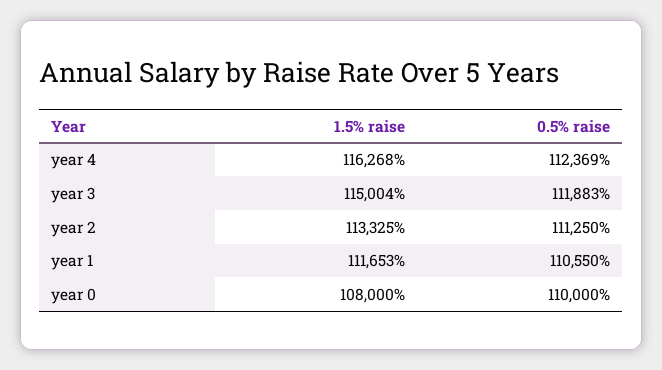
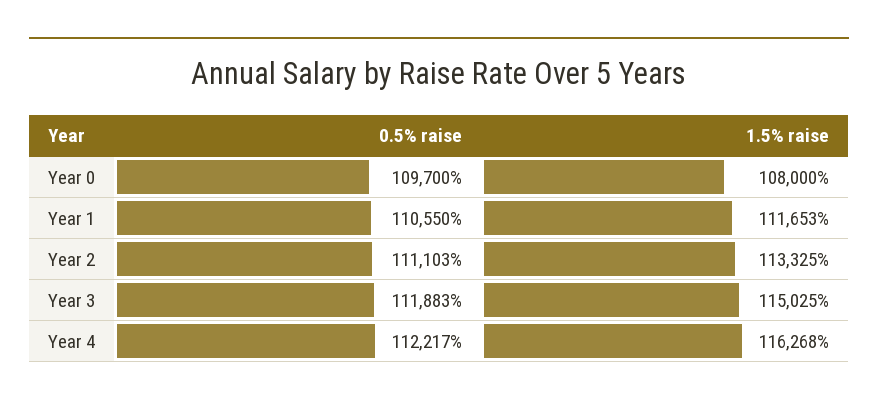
0.5% raise, year 4: 112369 -> 112217
1.5% raise, year 3: 115004 -> 115025
0.5% raise, year 2: 111250 -> 111103
0.5% raise, year 0: 110000 -> 109700

